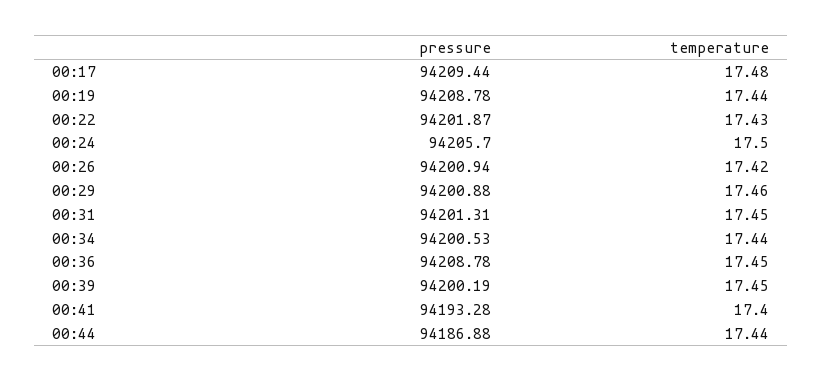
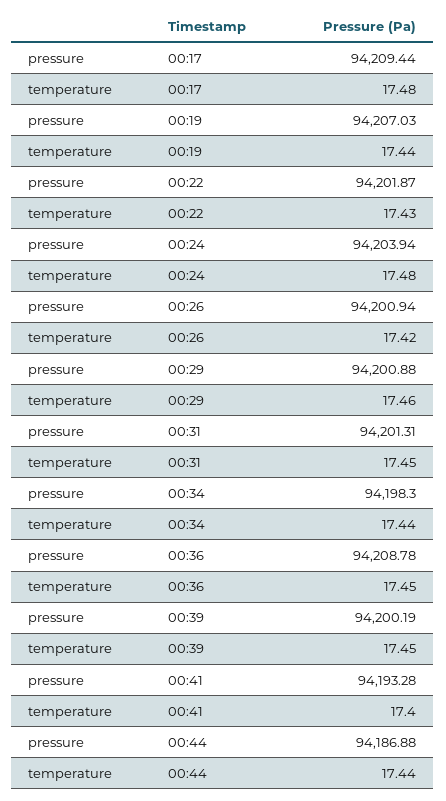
pressure, 00:19: 94208.78 -> 94207.03
pressure, 00:24: 94205.7 -> 94203.94
temperature, 00:24: 17.5 -> 17.48
pressure, 00:34: 94200.53 -> 94198.3

